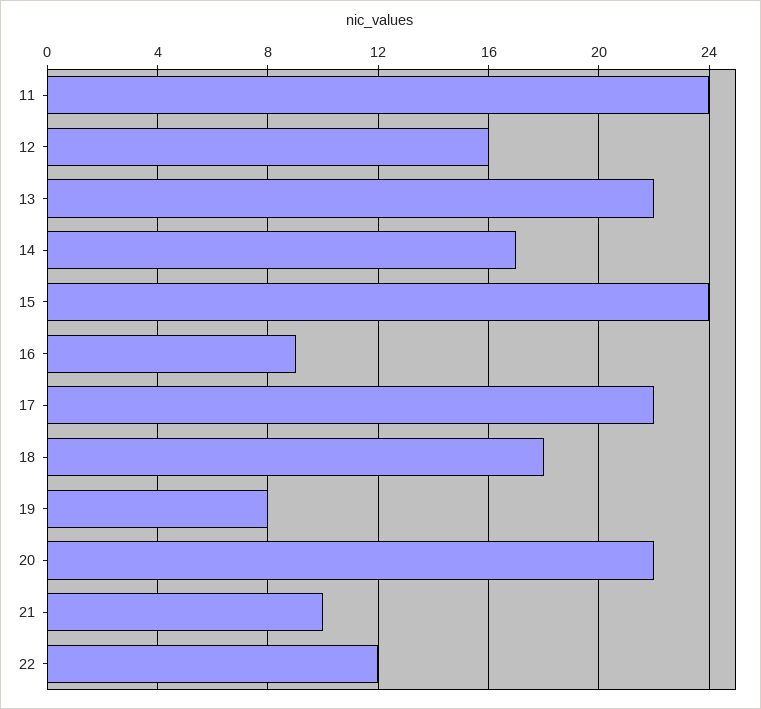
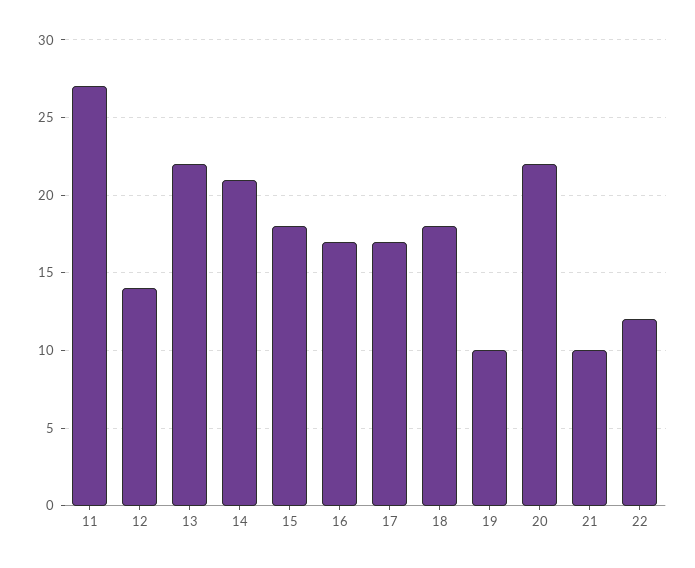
11: 24 -> 27
12: 16 -> 14
14: 17 -> 21
15: 24 -> 18
16: 9 -> 17
17: 22 -> 17
19: 8 -> 10

